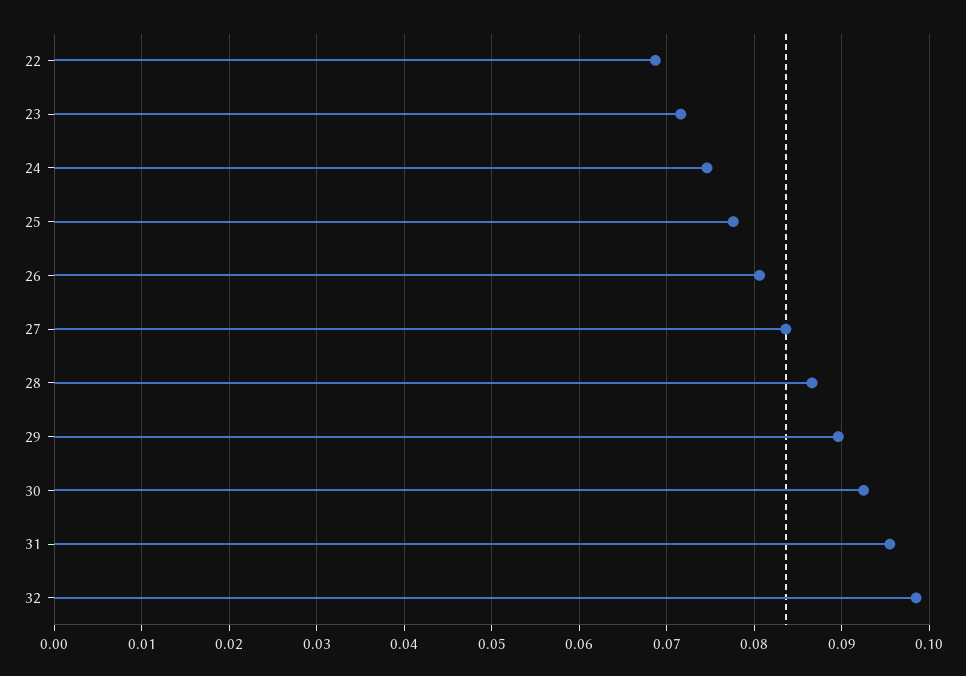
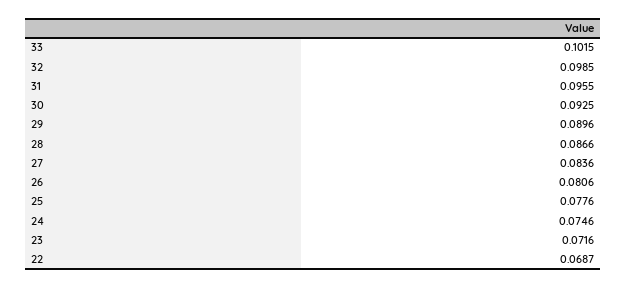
33: none -> 0.1015

